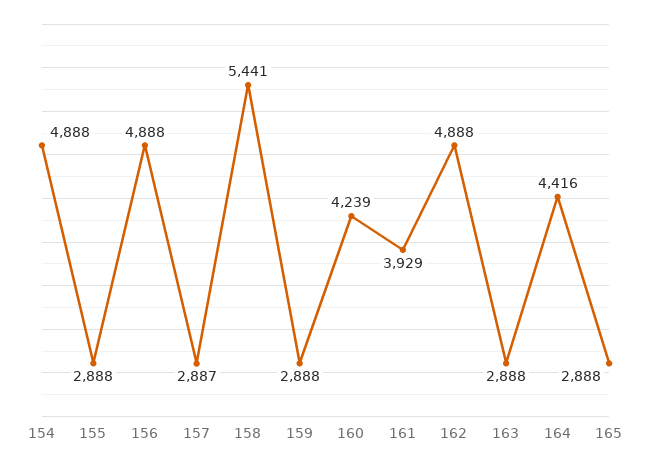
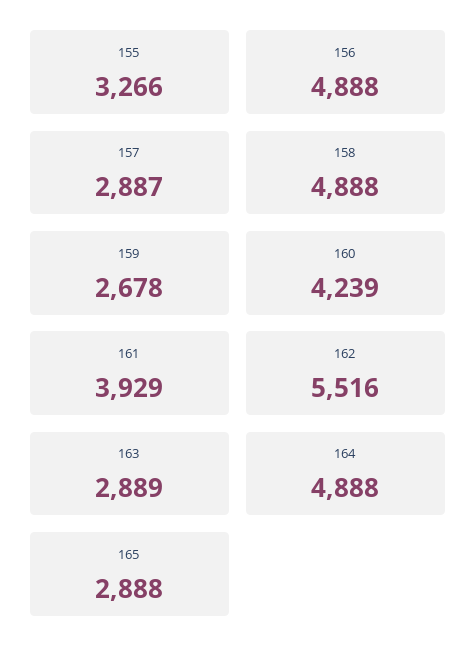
154: 4888 -> none
155: 2888 -> 3266
158: 5441 -> 4888
159: 2888 -> 2678
162: 4888 -> 5516
163: 2888 -> 2889
164: 4416 -> 4888

